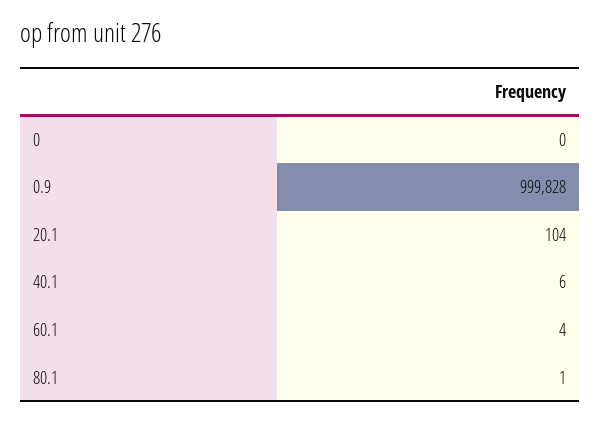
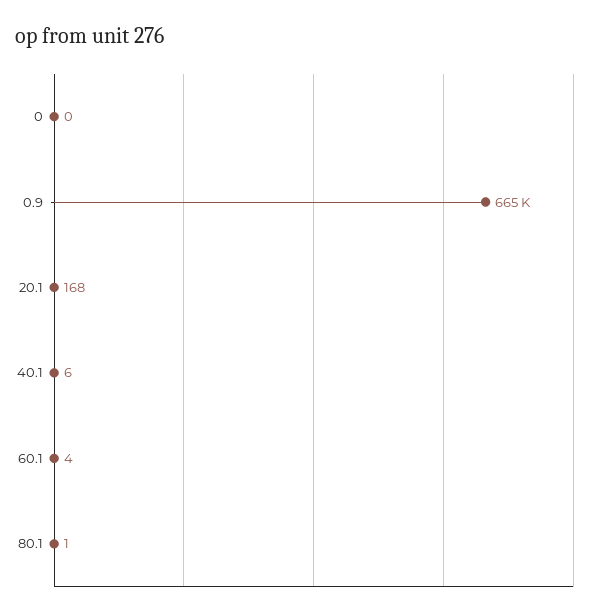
0.9: 999828 -> 665000
20.1: 104 -> 168

